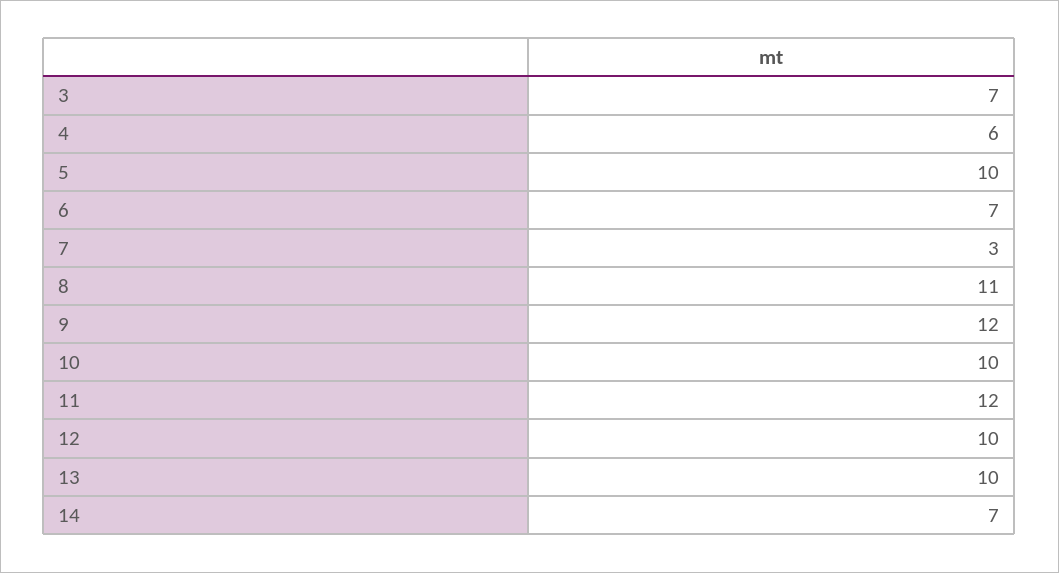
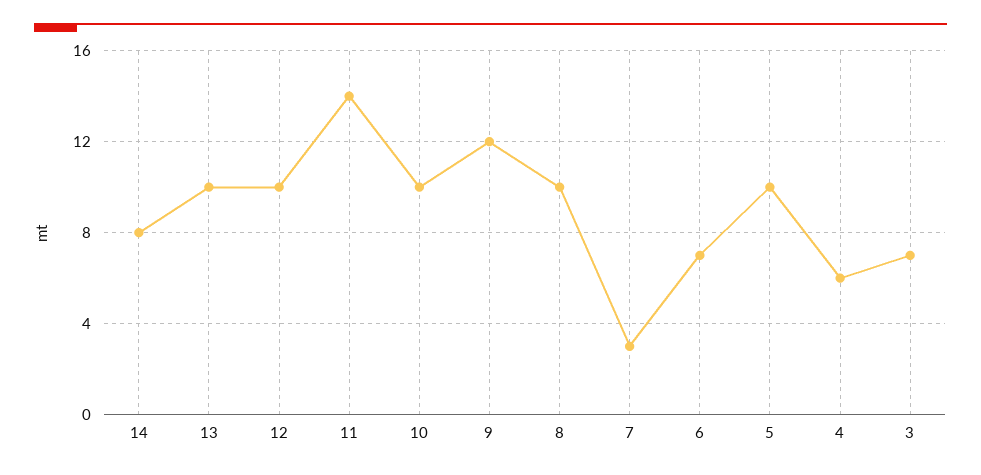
8: 11 -> 10
11: 12 -> 14
14: 7 -> 8

